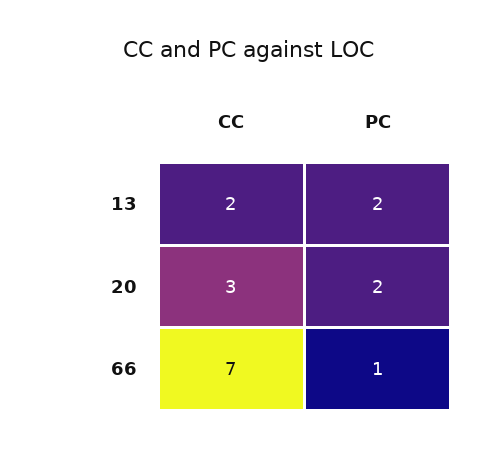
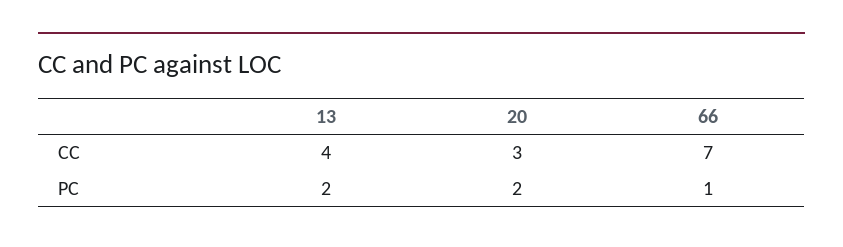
CC, 13: 2 -> 4

